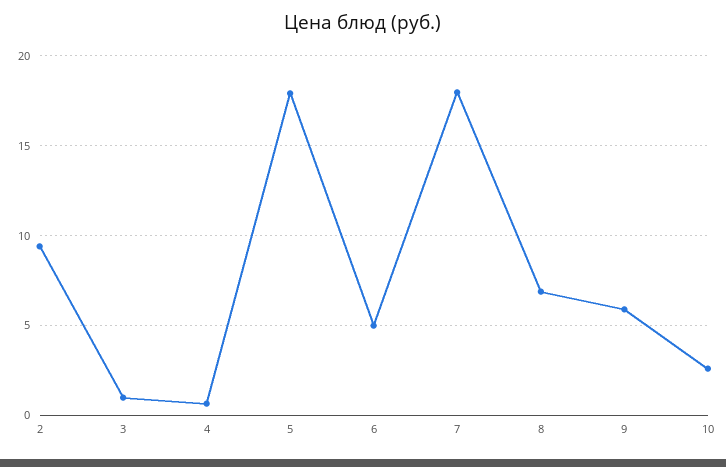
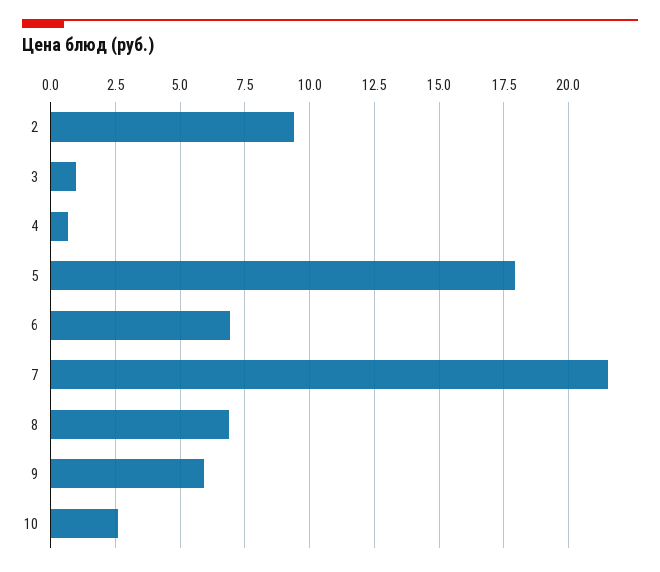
6: 5 -> 7
7: 18 -> 21.5

